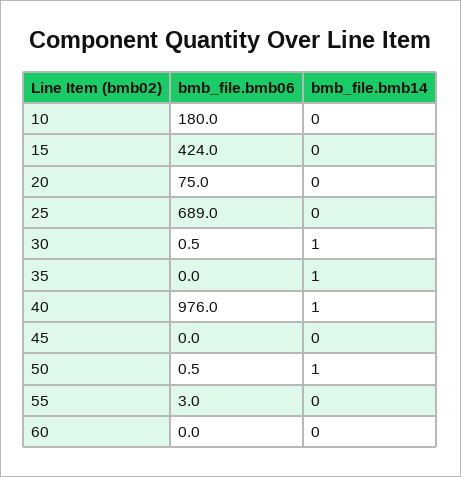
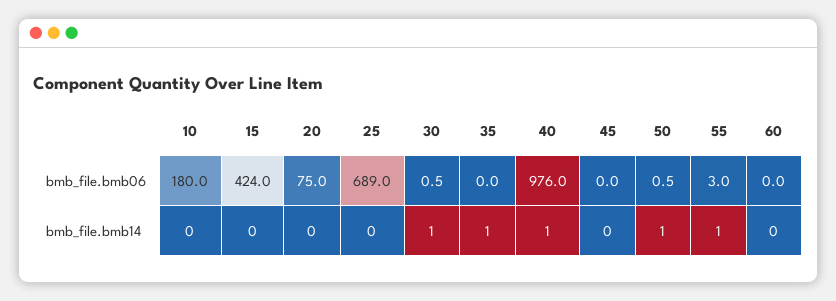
bmb_file.bmb14, 55: 0 -> 1

